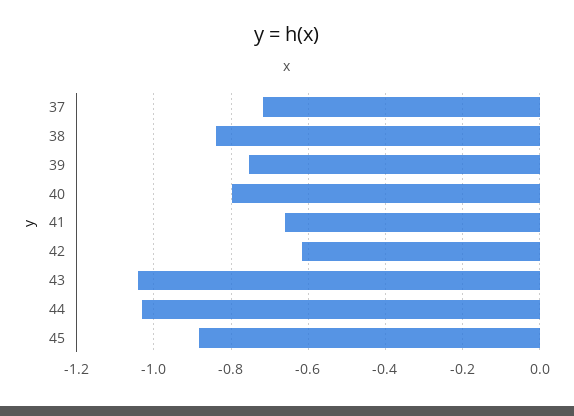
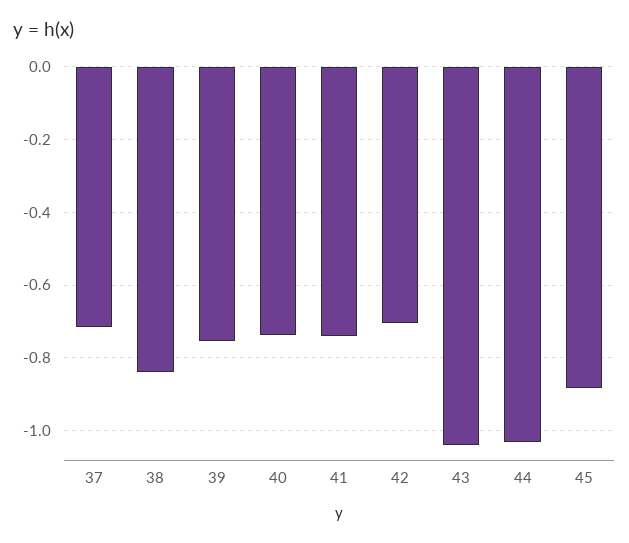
40: -0.8 -> -0.74
41: -0.66 -> -0.74
42: -0.62 -> -0.7

